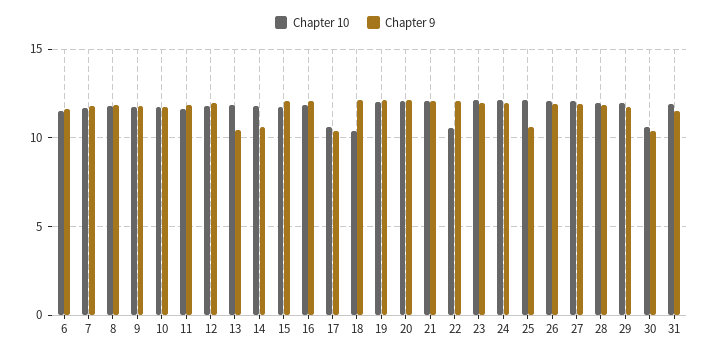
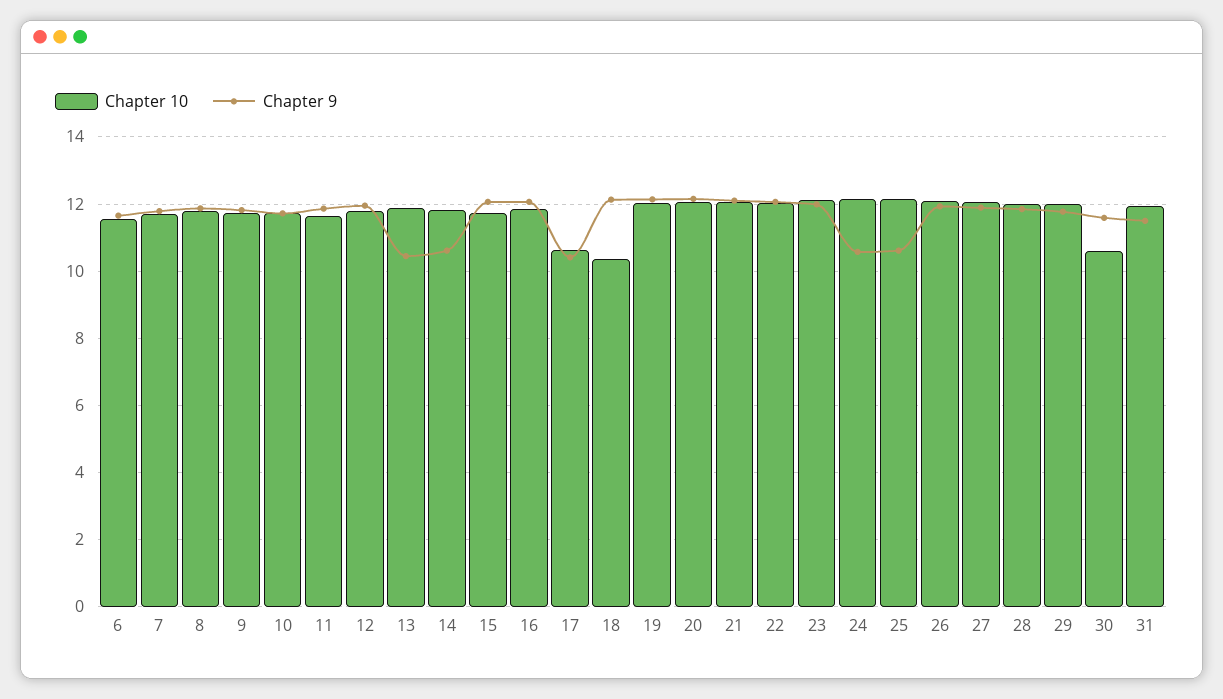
Chapter 10, 22: 10.5 -> 12
Chapter 9, 24: 12 -> 10.6
Chapter 9, 30: 10.5 -> 11.6

